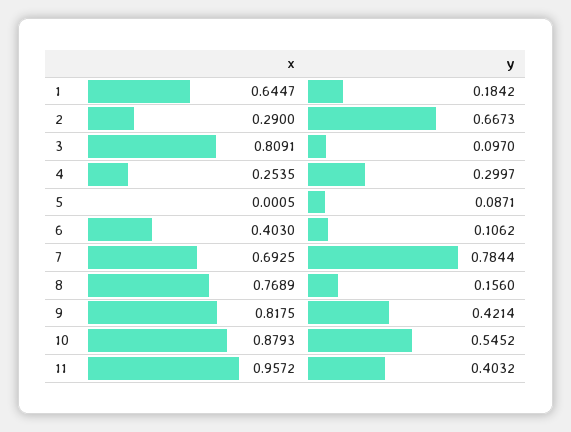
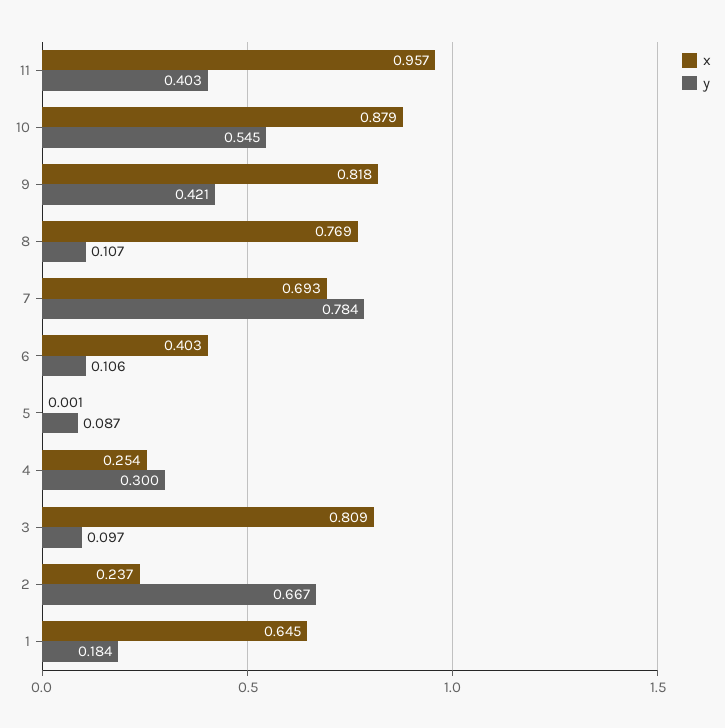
x, 2: 0.29 -> 0.237
y, 8: 0.156 -> 0.107

